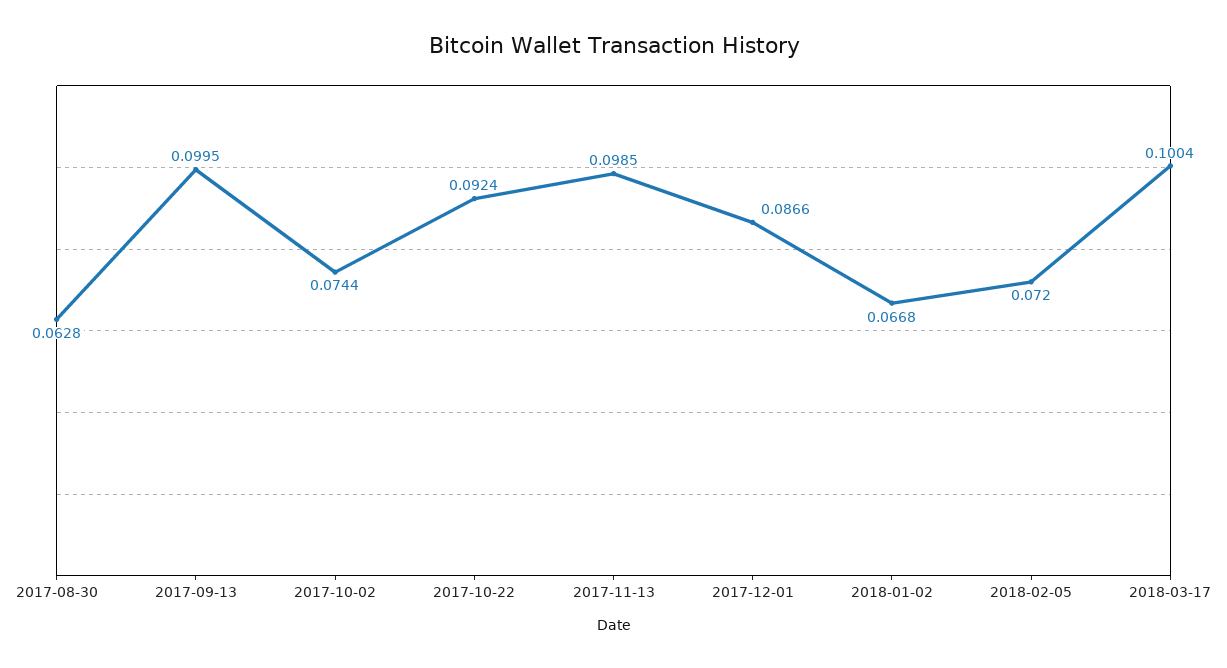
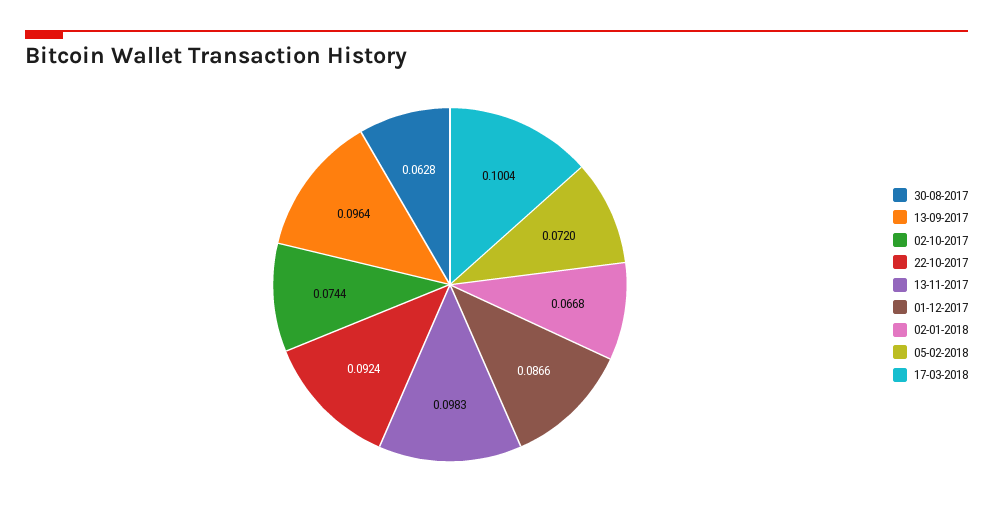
2017-09-13: 0.0995 -> 0.0964
2017-11-13: 0.0985 -> 0.0983

